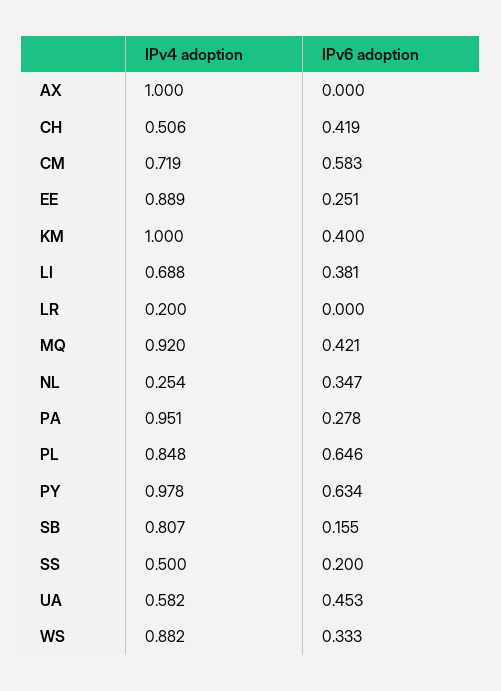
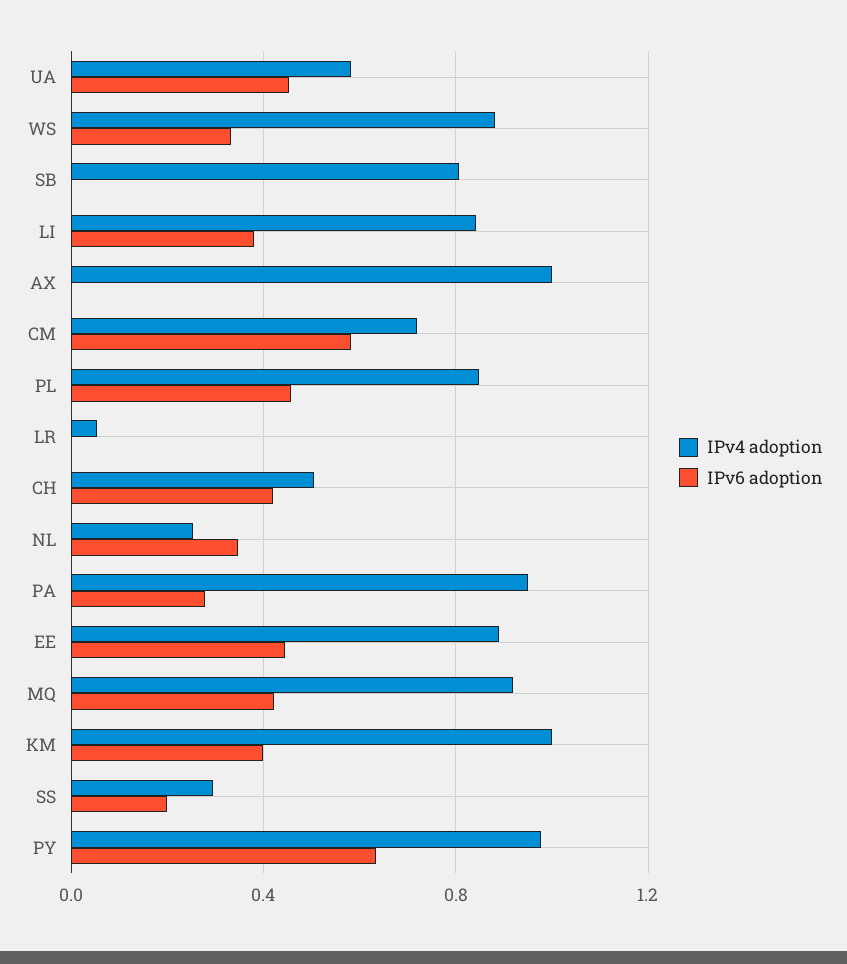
IPv6 adoption, EE: 0.251 -> 0.45
IPv4 adoption, LI: 0.688 -> 0.85
IPv4 adoption, LR: 0.2 -> 0.05
IPv6 adoption, PL: 0.646 -> 0.45
IPv6 adoption, SB: 0.155 -> 0
IPv4 adoption, SS: 0.5 -> 0.3

